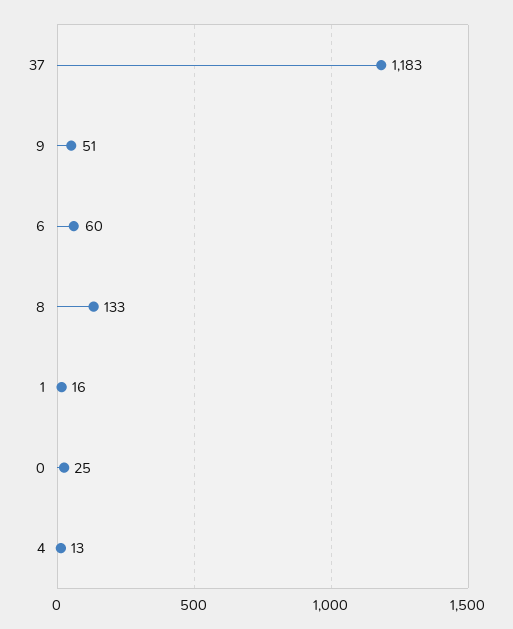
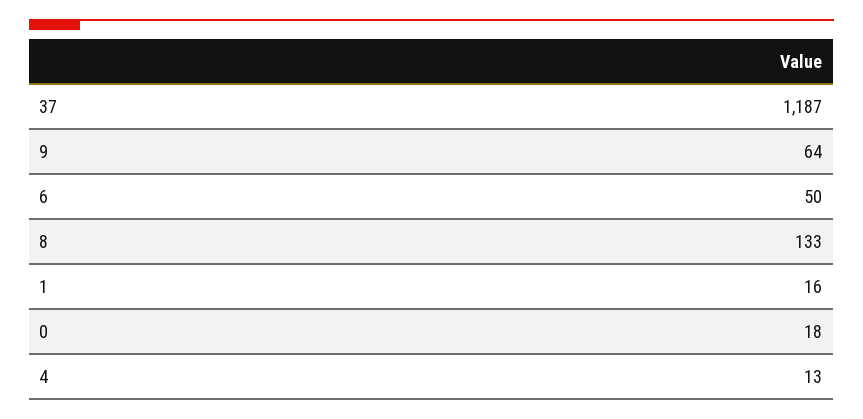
37: 1183 -> 1187
9: 51 -> 64
6: 60 -> 50
0: 25 -> 18

